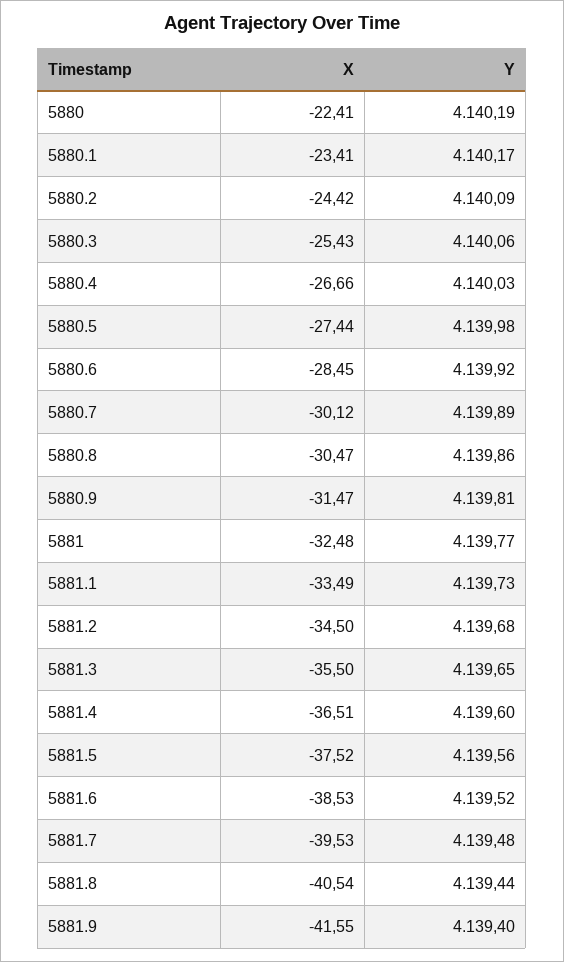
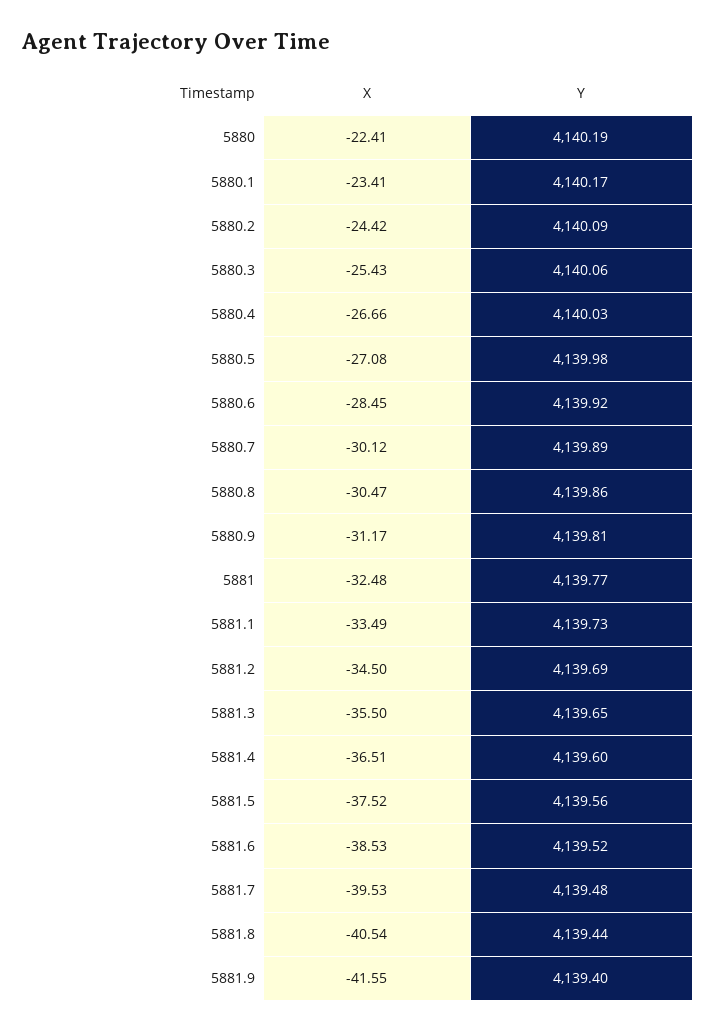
X, 5880.5: -27.44 -> -27.08
X, 5880.9: -31.47 -> -31.17
Y, 5881.2: 4139.68 -> 4139.69

